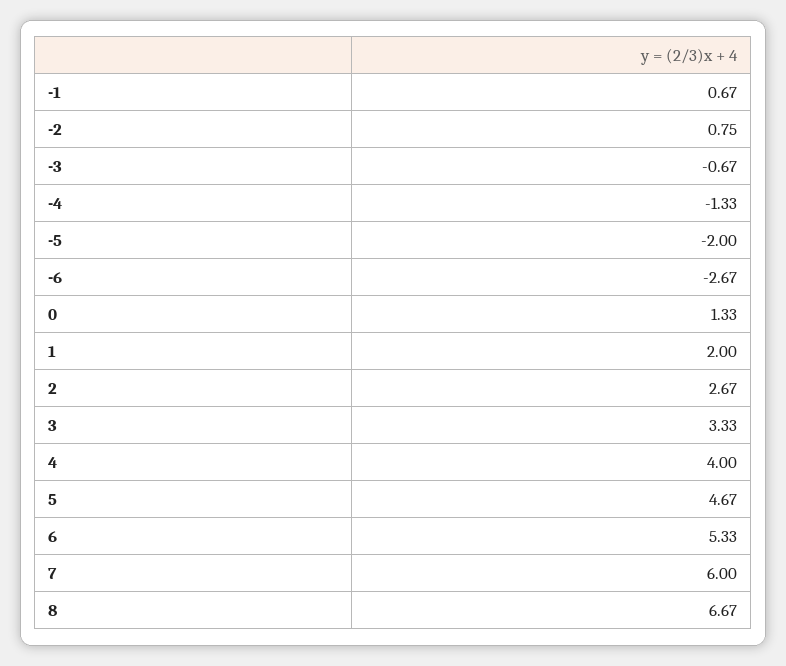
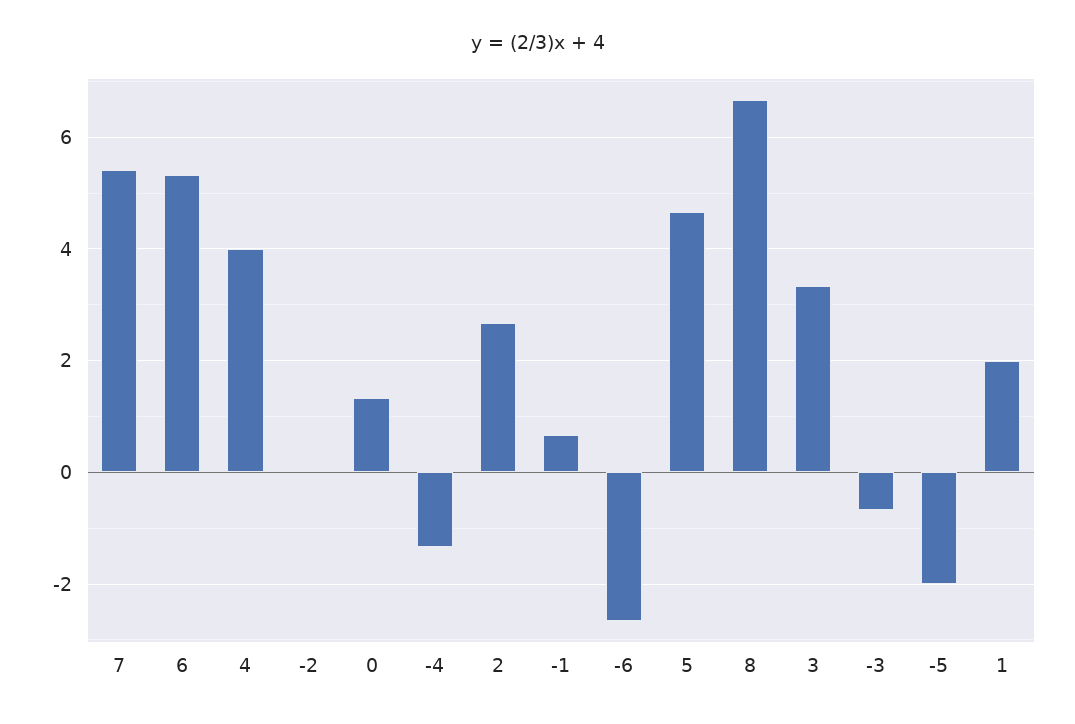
-2: 0.75 -> 0
7: 6 -> 5.4

